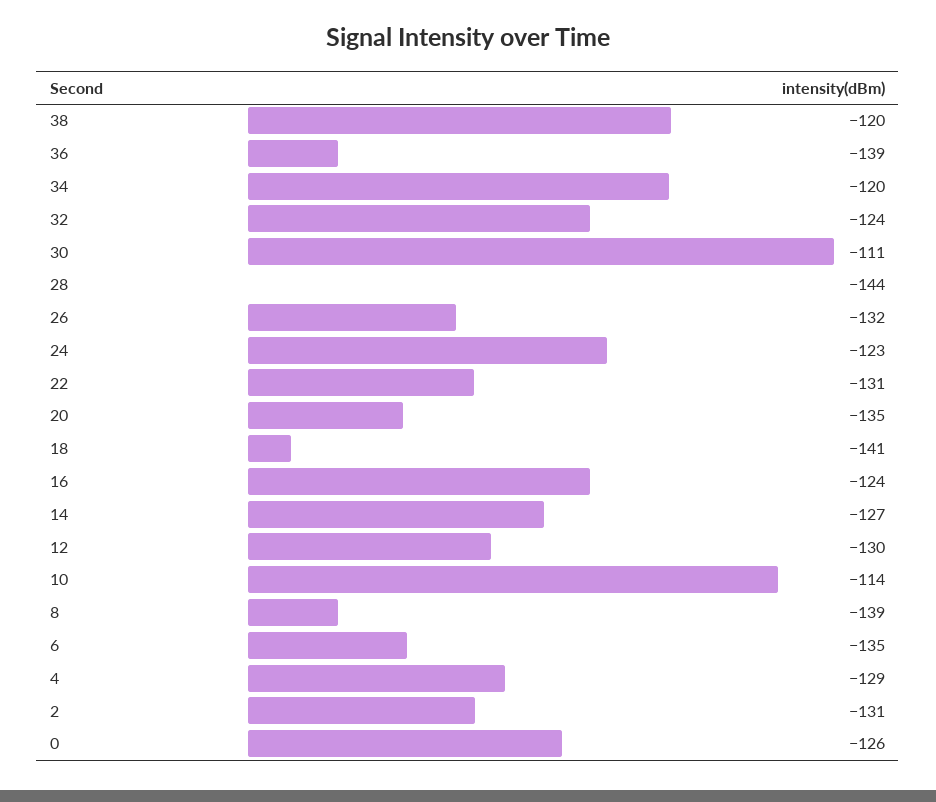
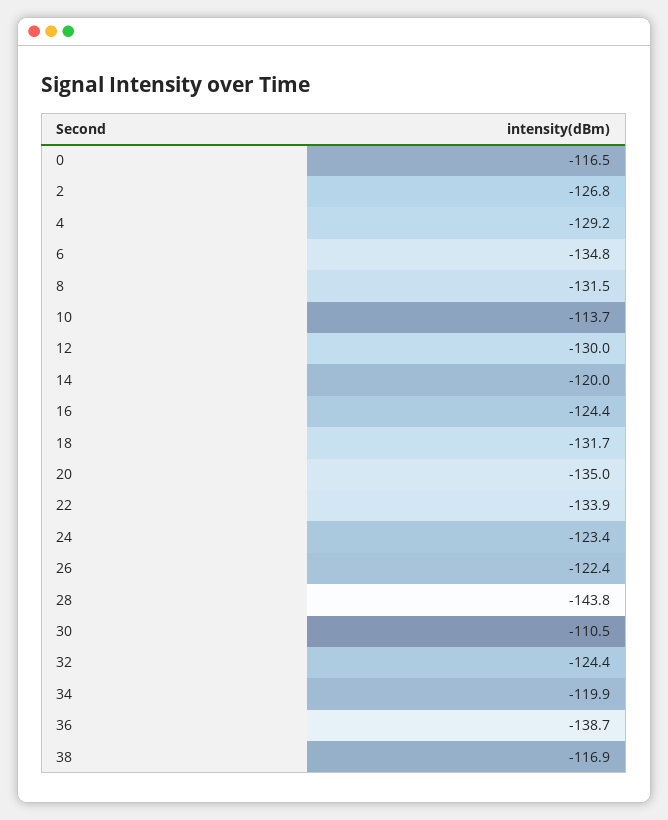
38: -120 -> -116.9
26: -132 -> -122.4
22: -131 -> -133.9
18: -141 -> -131.7
14: -127 -> -120
8: -139 -> -131.5
2: -131 -> -126.8
0: -126 -> -116.5

